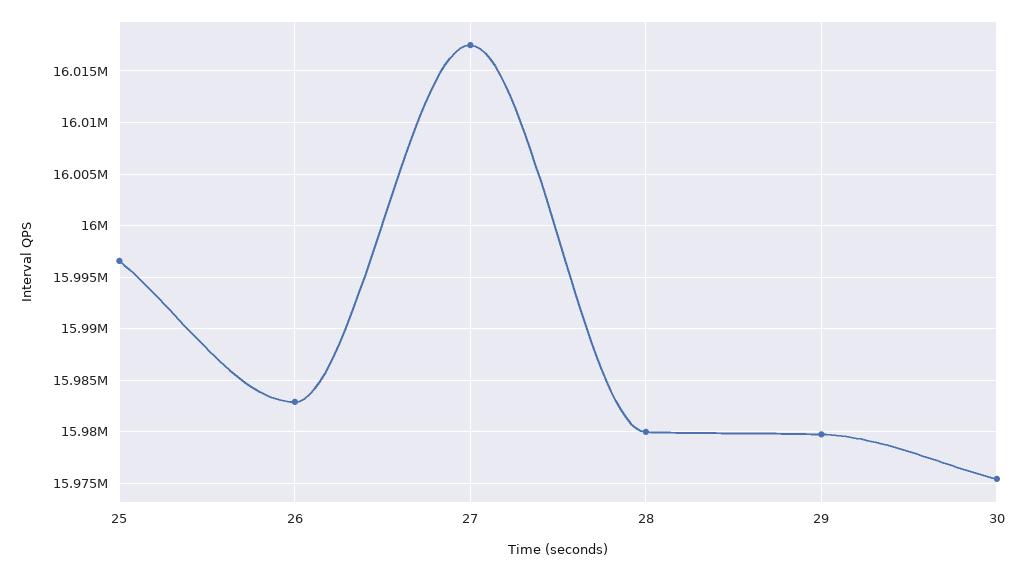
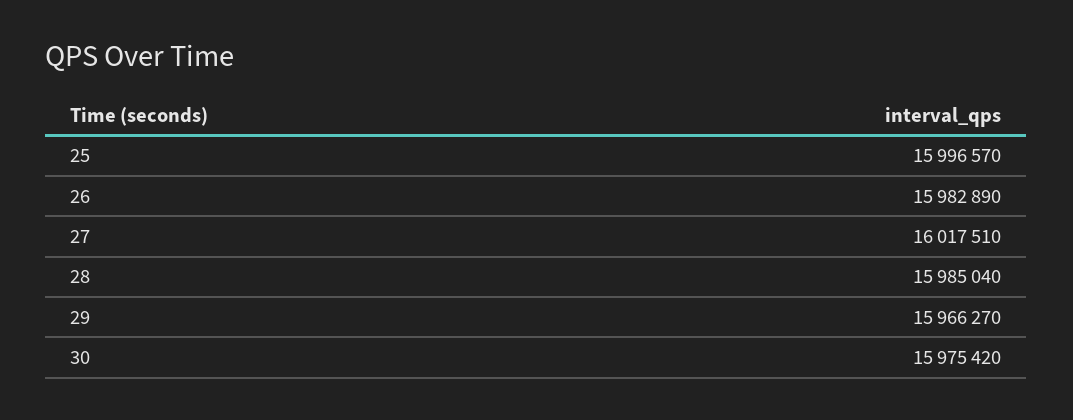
28: 15980000 -> 15985040
29: 15980000 -> 15966270

